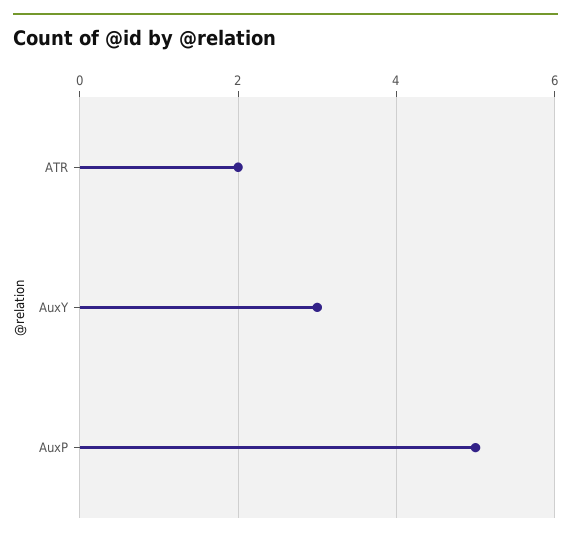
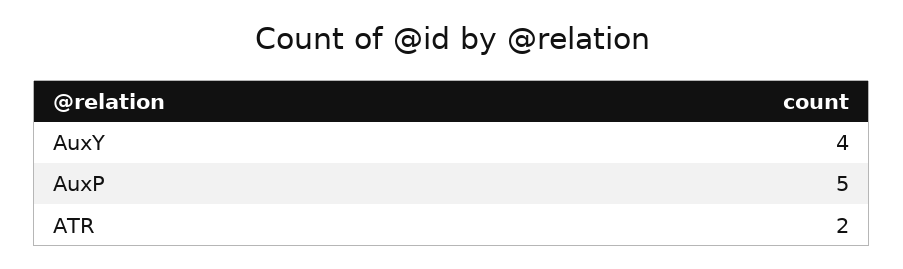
AuxY: 3 -> 4

